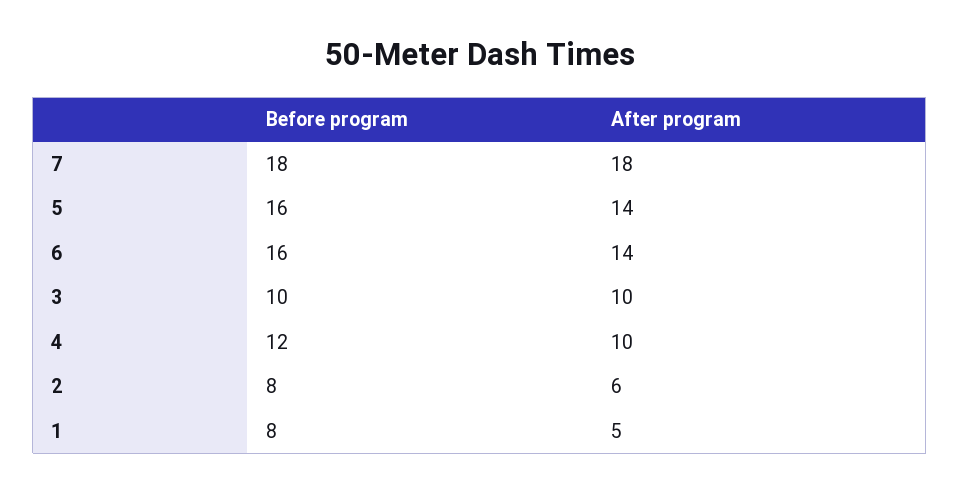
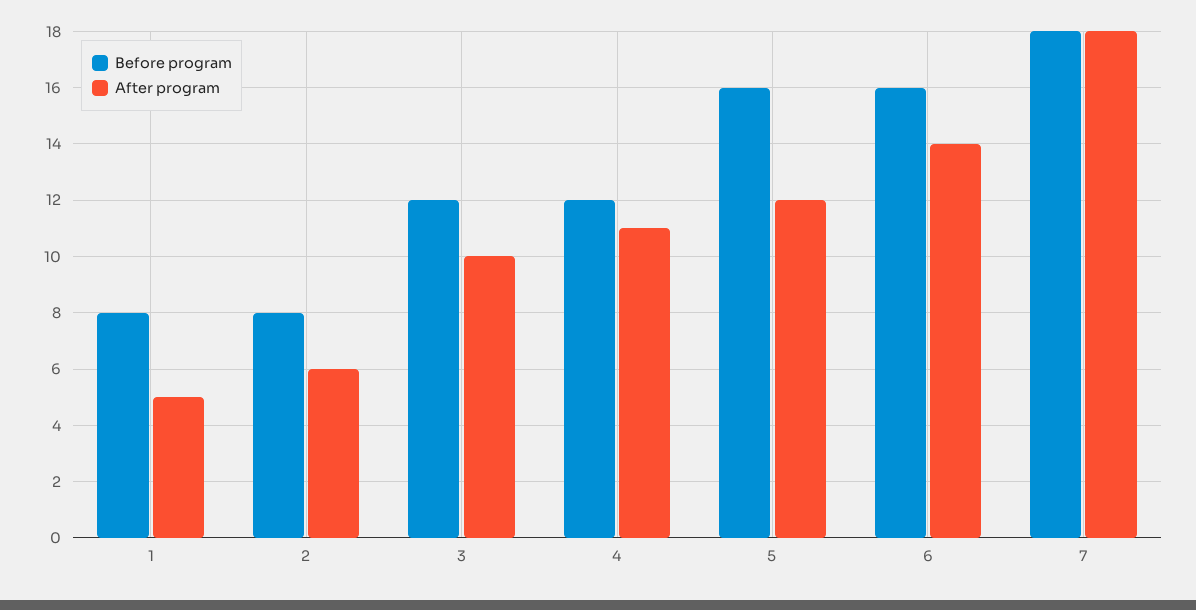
After program, 5: 14 -> 12
Before program, 3: 10 -> 12
After program, 4: 10 -> 11

